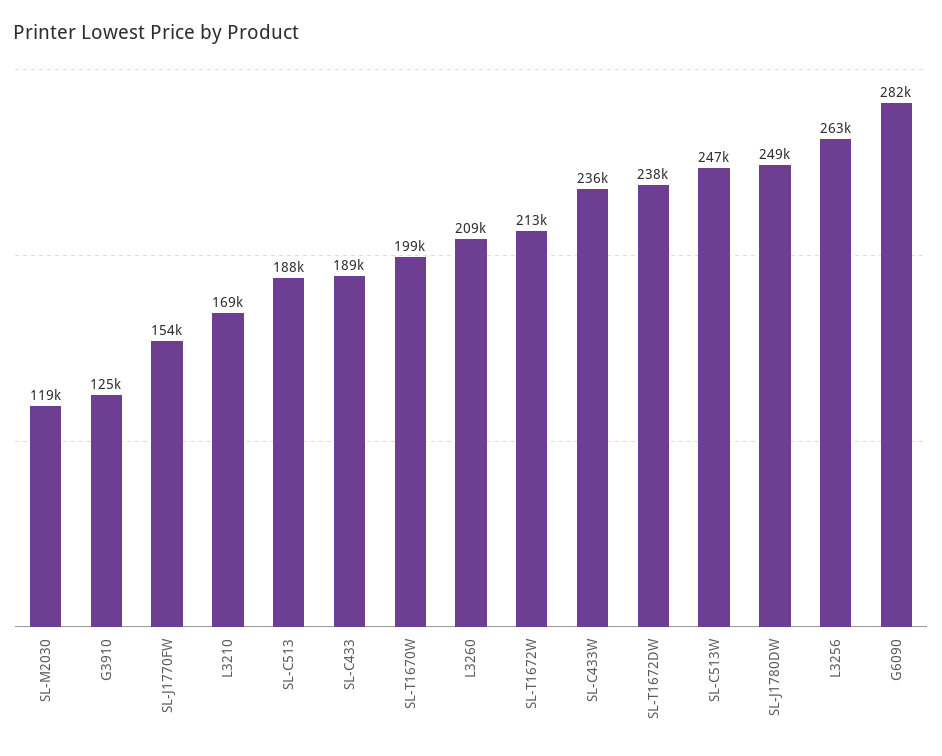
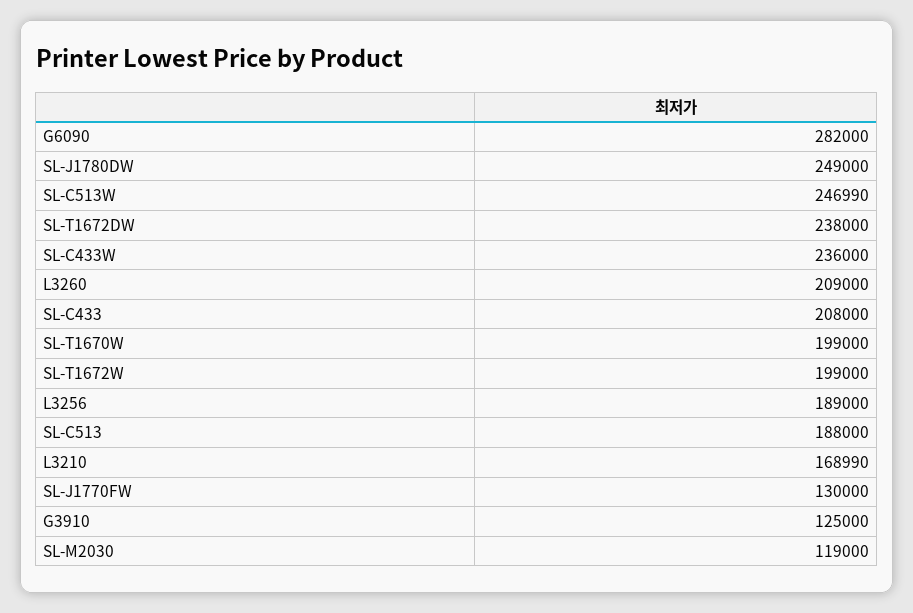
SL-J1770FW: 154000 -> 130000
SL-C433: 189000 -> 208000
SL-T1672W: 213000 -> 199000
L3256: 263000 -> 189000

